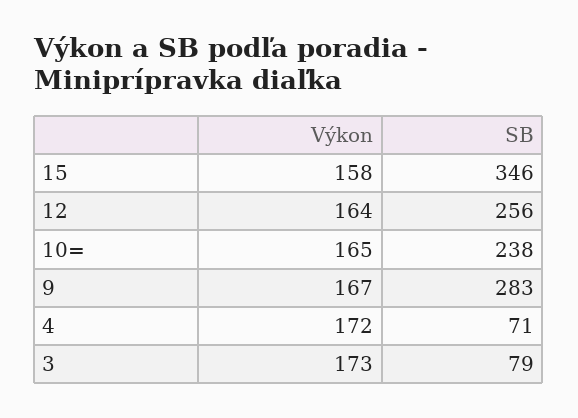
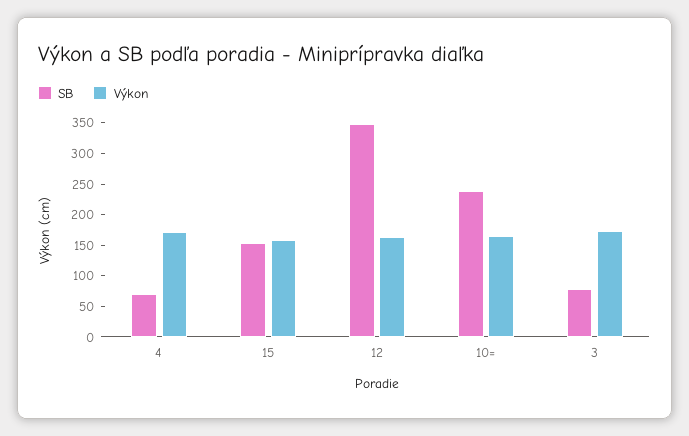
SB, 15: 346 -> 150
SB, 12: 256 -> 350
Výkon, 9: 167 -> none
SB, 9: 283 -> none

